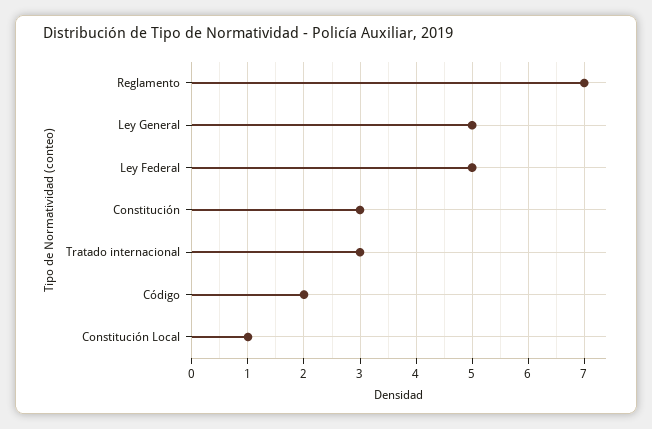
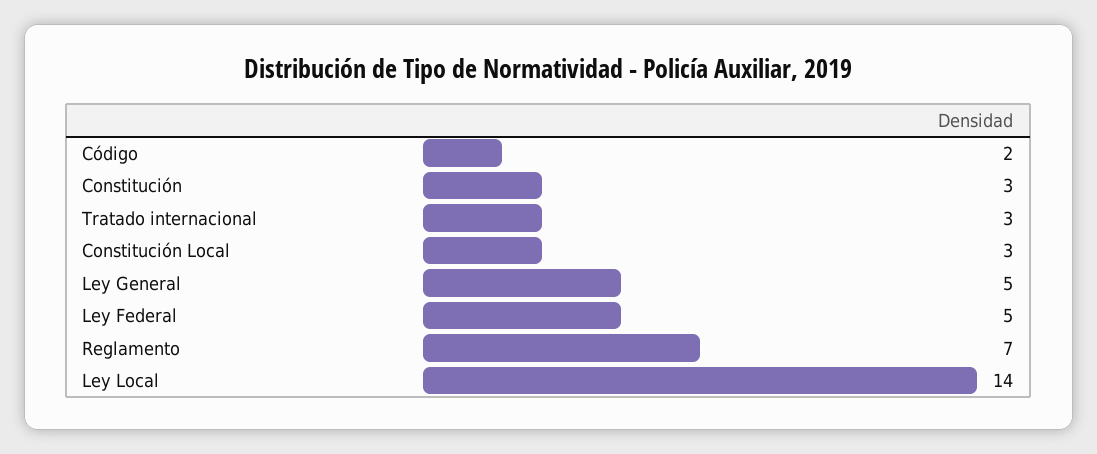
Constitución Local: 1 -> 3
Ley Local: none -> 14

